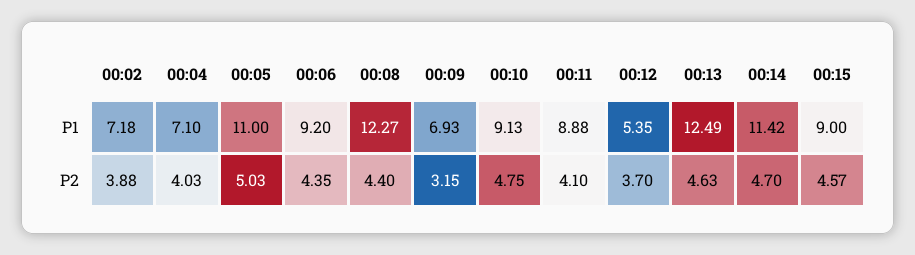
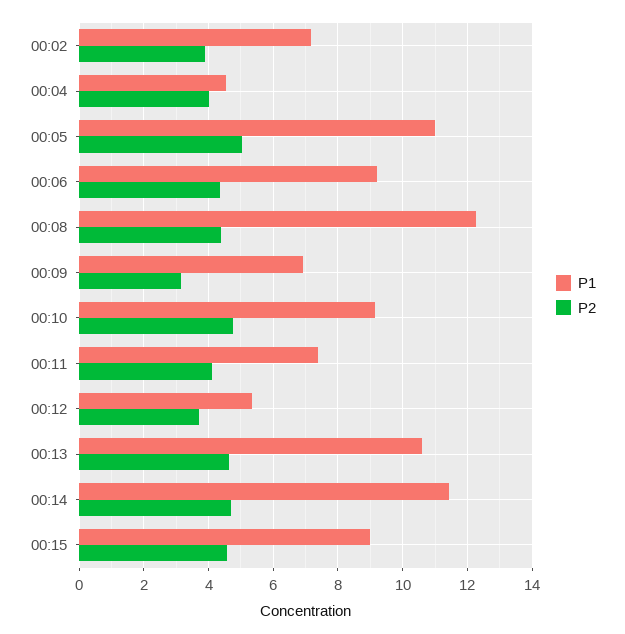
P1, 00:04: 7.1 -> 4.6
P1, 00:11: 8.88 -> 7.4
P1, 00:13: 12.49 -> 10.6

